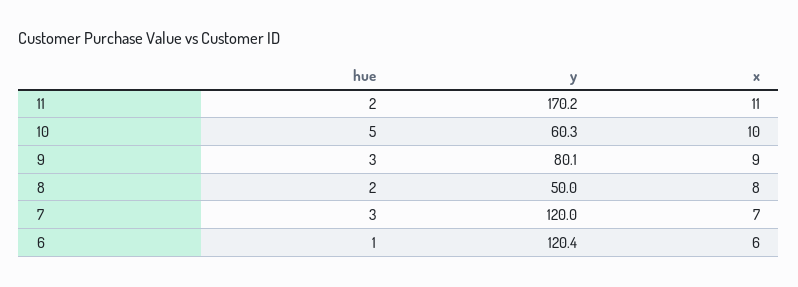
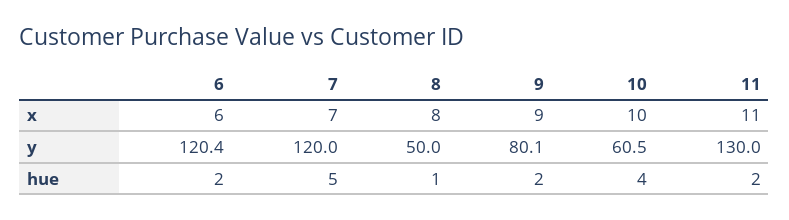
y, 11: 170.2 -> 130
hue, 10: 5 -> 4
y, 10: 60.3 -> 60.5
hue, 9: 3 -> 2
hue, 8: 2 -> 1
hue, 7: 3 -> 5
hue, 6: 1 -> 2

